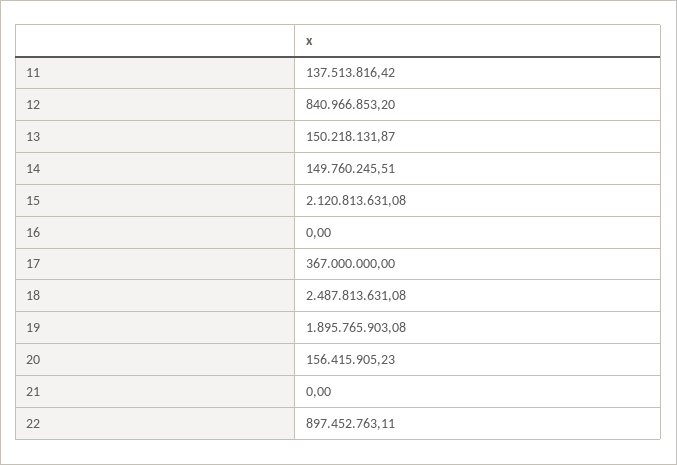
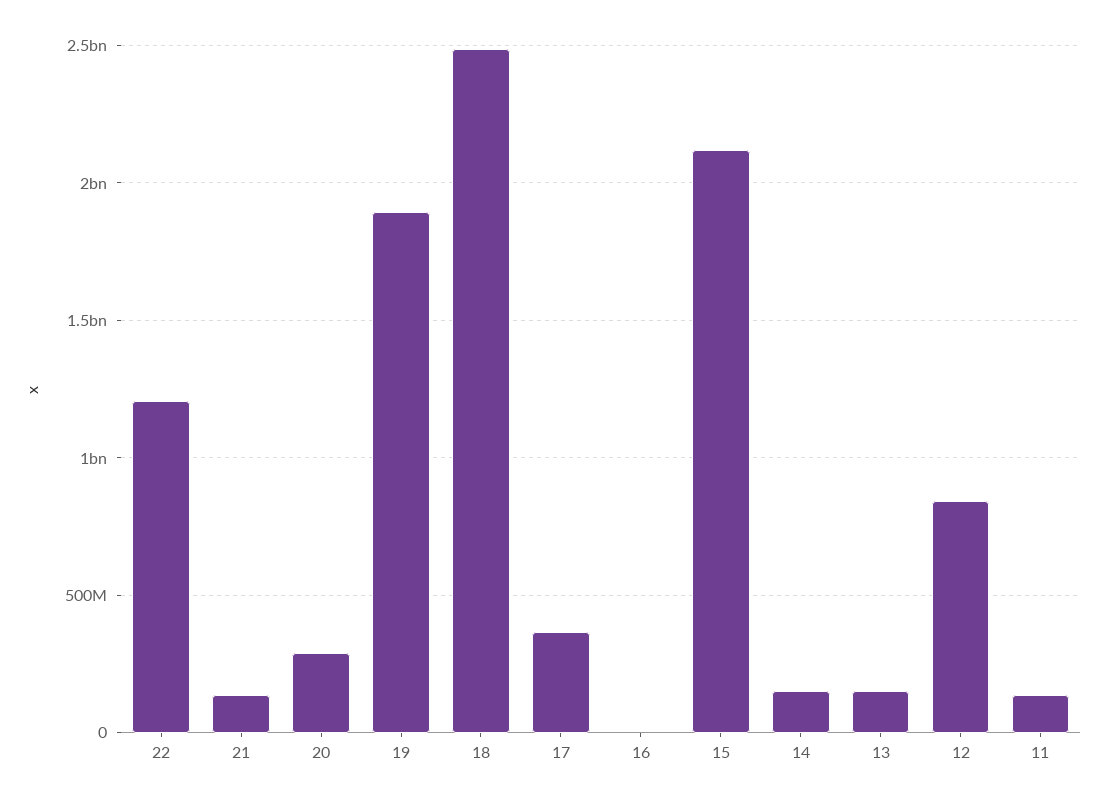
20: 156415905.23 -> 300000000
21: 0 -> 150000000
22: 897452763.11 -> 1200000000

